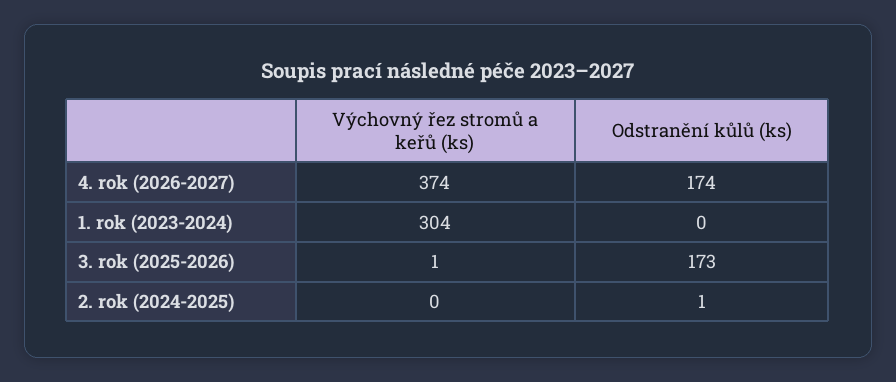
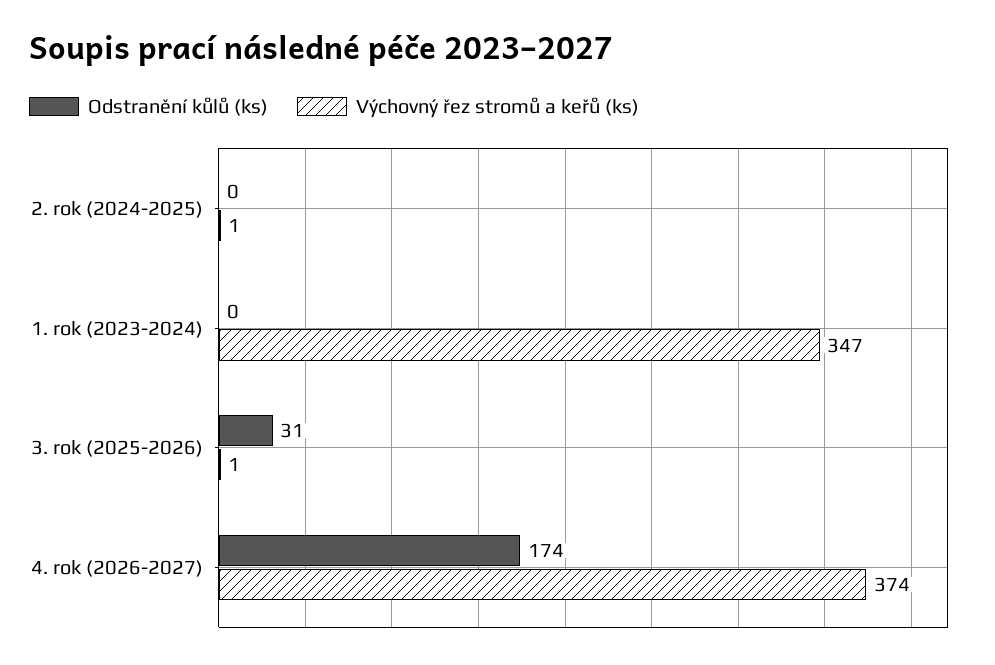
Výchovný řez stromů a keřů (ks), 1. rok (2023-2024): 304 -> 347
Odstranění kůlů (ks), 3. rok (2025-2026): 173 -> 31
Výchovný řez stromů a keřů (ks), 2. rok (2024-2025): 0 -> 1
Odstranění kůlů (ks), 2. rok (2024-2025): 1 -> 0

